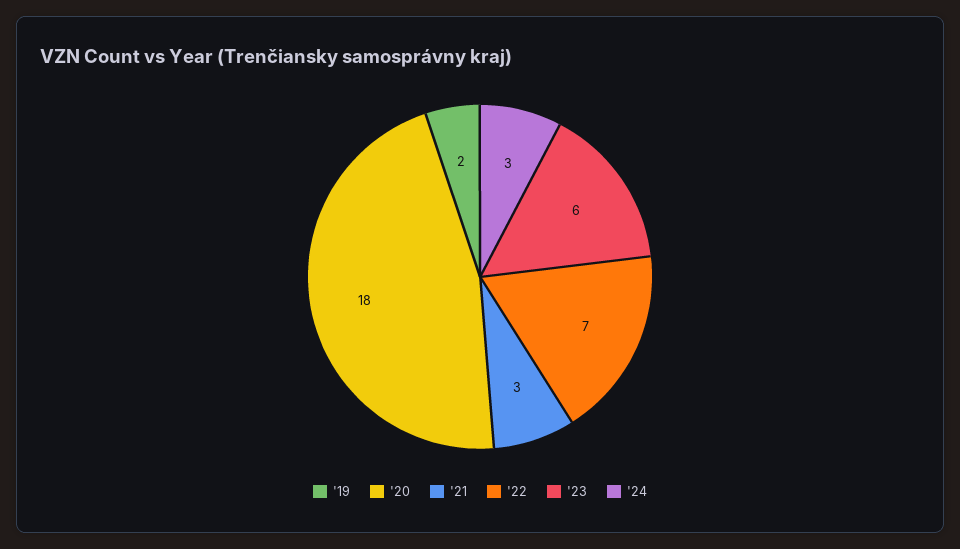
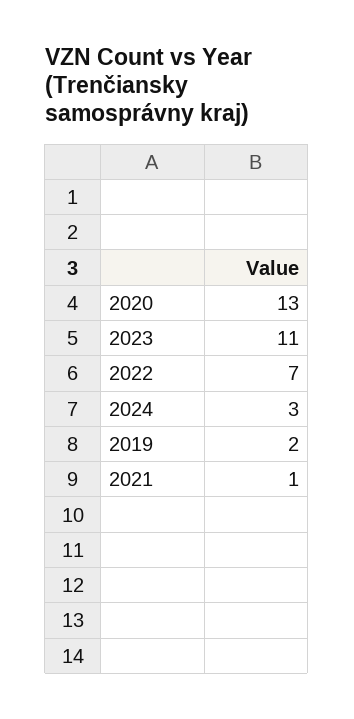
'20: 18 -> 13
'21: 3 -> 1
'23: 6 -> 11

